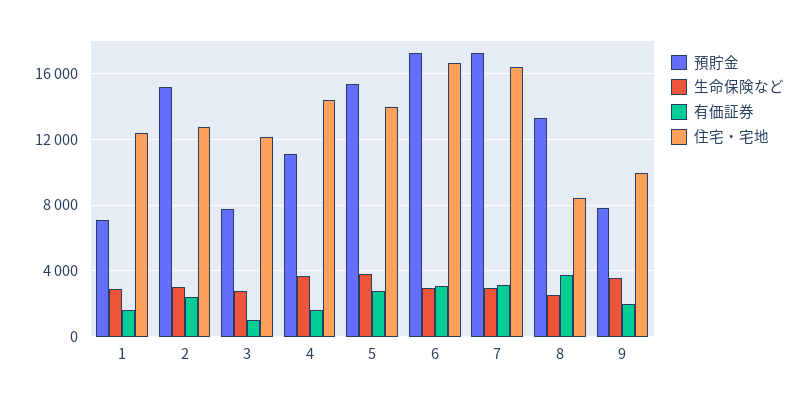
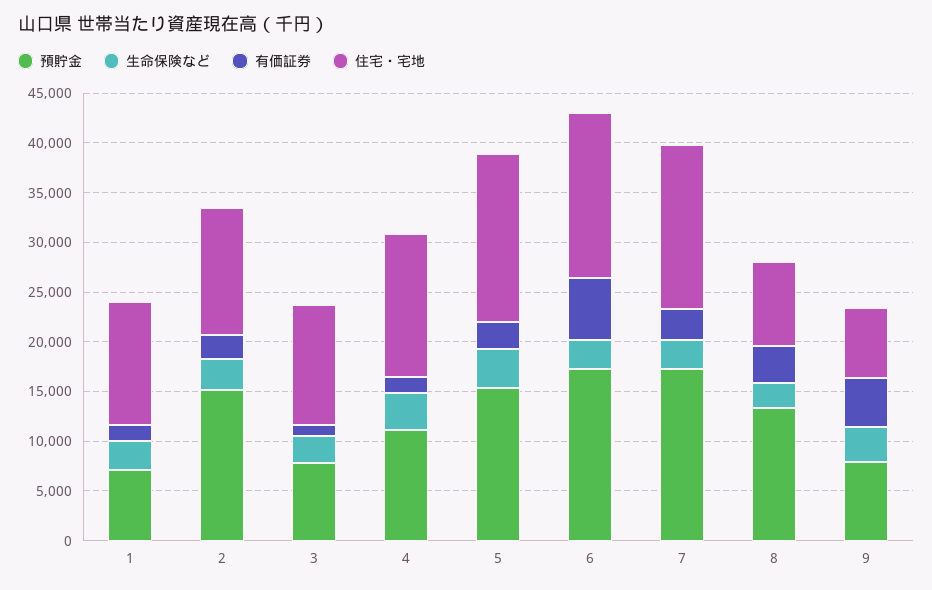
住宅・宅地, 5: 14000 -> 17000
有価証券, 6: 3000 -> 6000
有価証券, 9: 2000 -> 5000
住宅・宅地, 9: 10000 -> 7000

